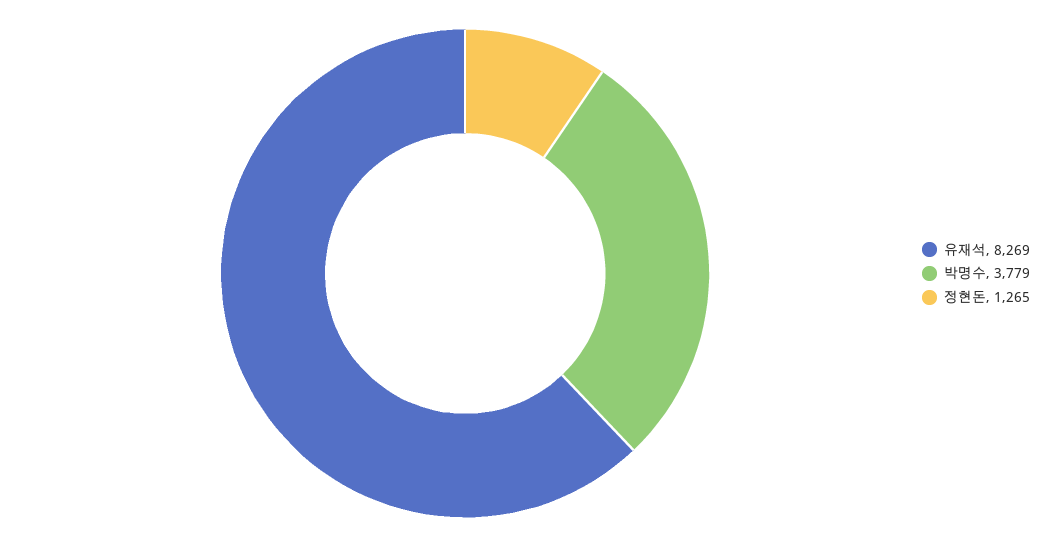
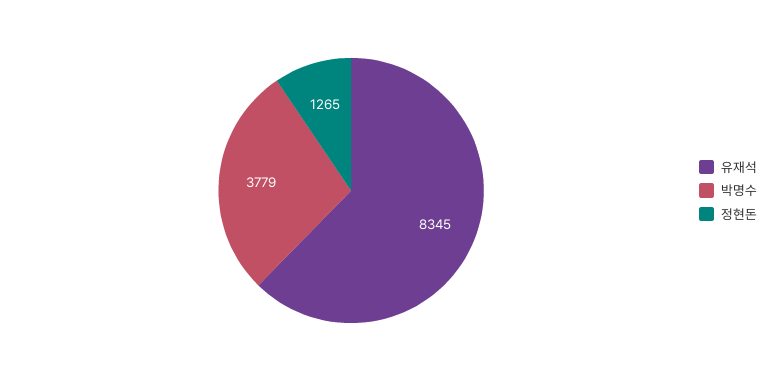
유재석: 8269 -> 8345

